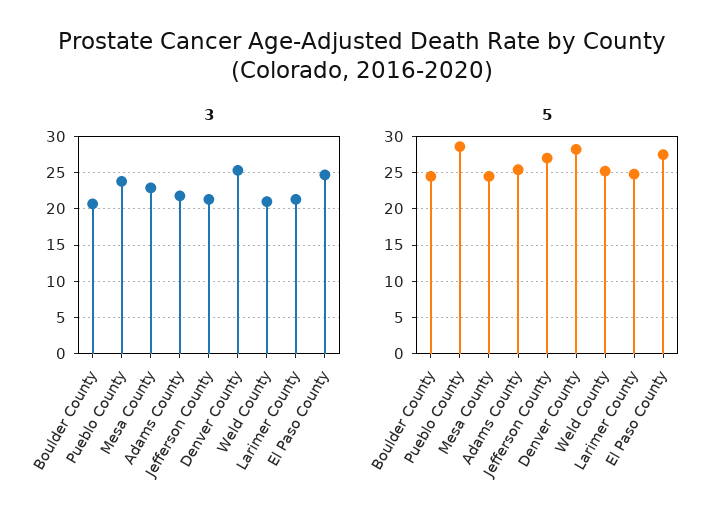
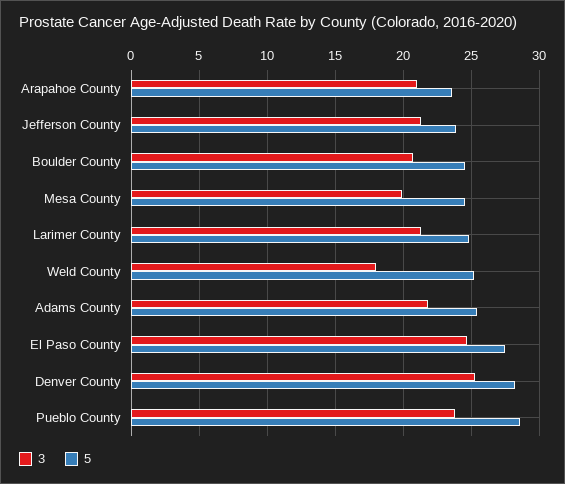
3, Mesa County: 23 -> 20
3, Weld County: 21 -> 18
5, Jefferson County: 27 -> 24
3, Arapahoe County: none -> 21
5, Arapahoe County: none -> 23.5

